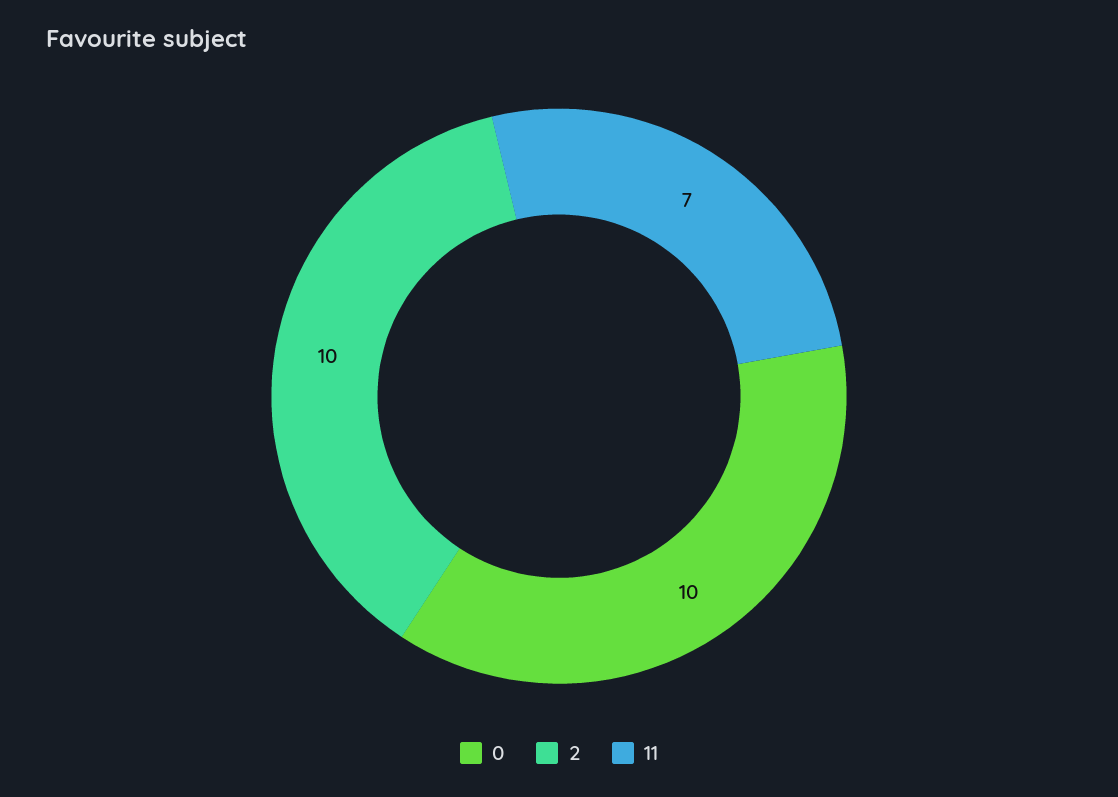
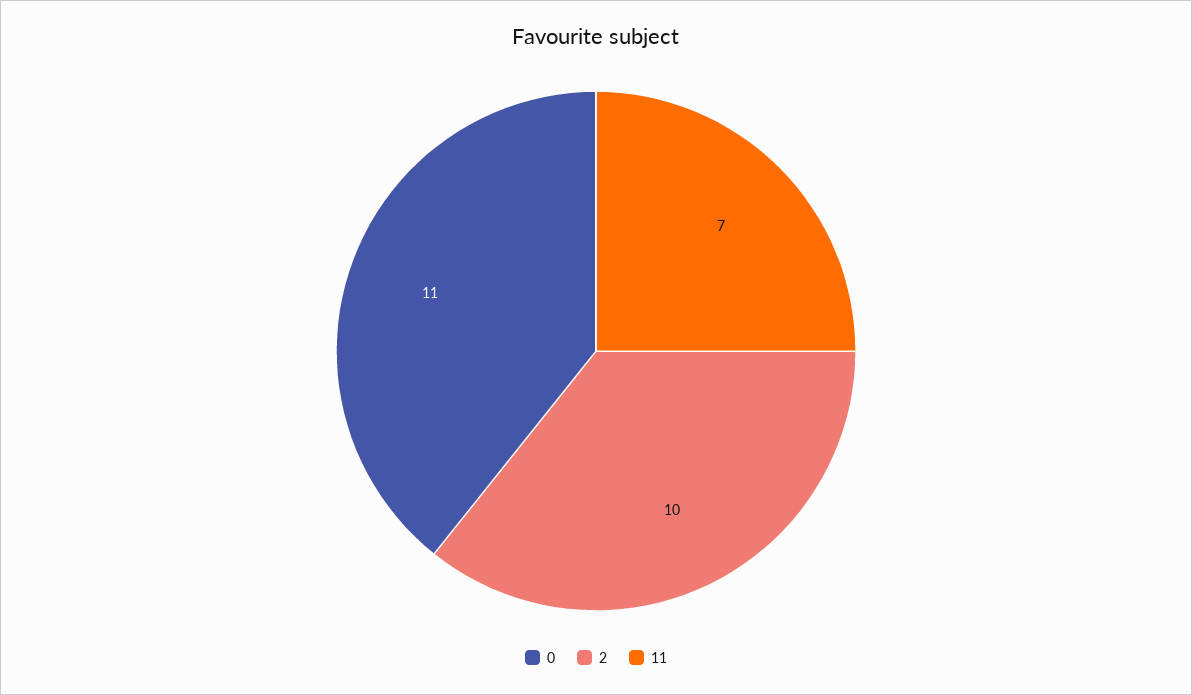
0: 10 -> 11

